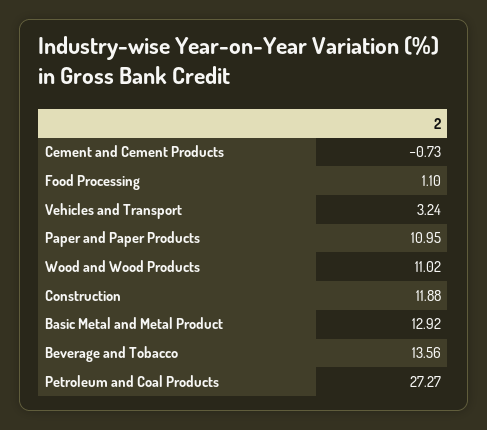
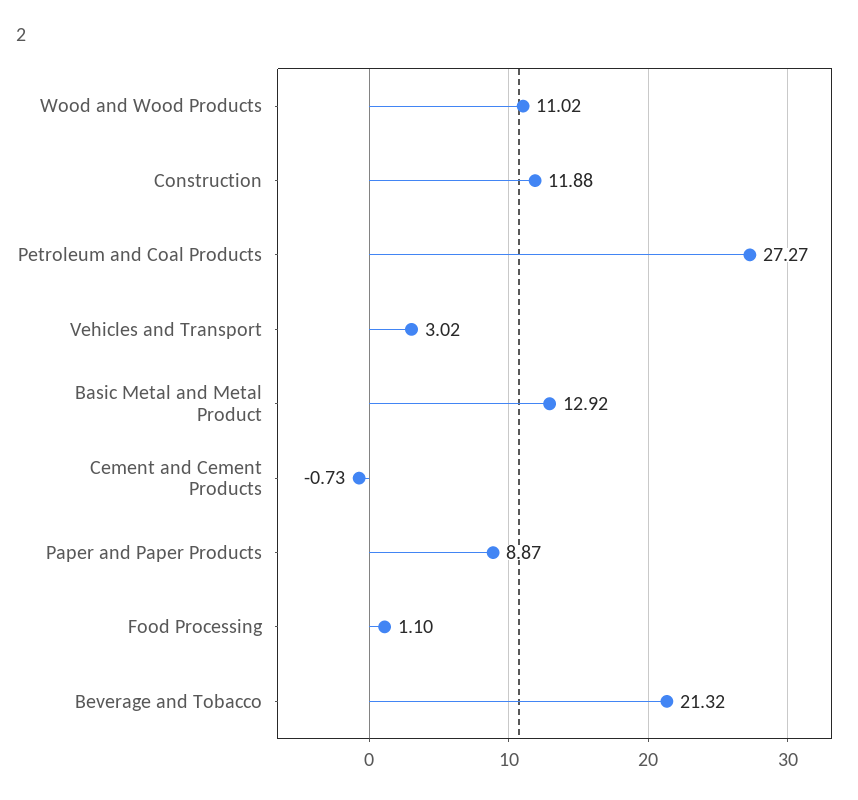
Vehicles and Transport: 3.24 -> 3.02
Paper and Paper Products: 10.95 -> 8.87
Beverage and Tobacco: 13.56 -> 21.32

